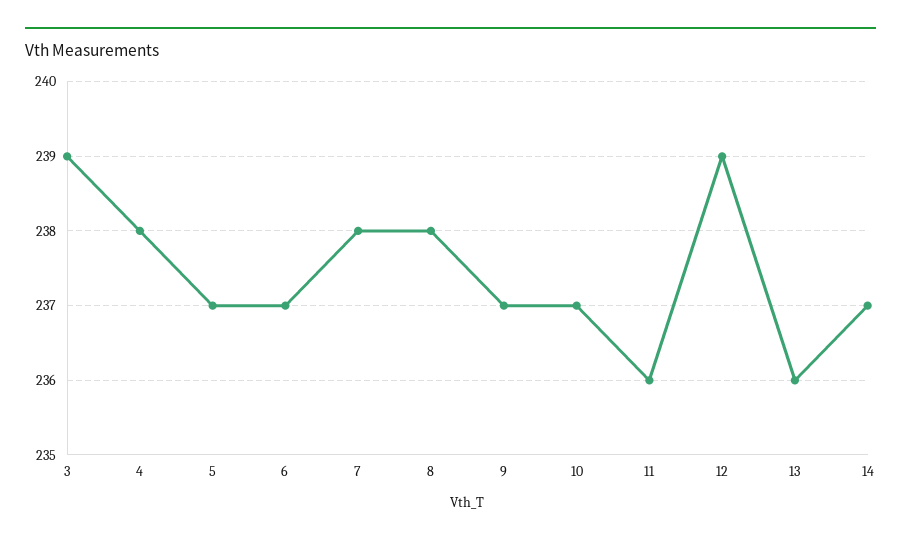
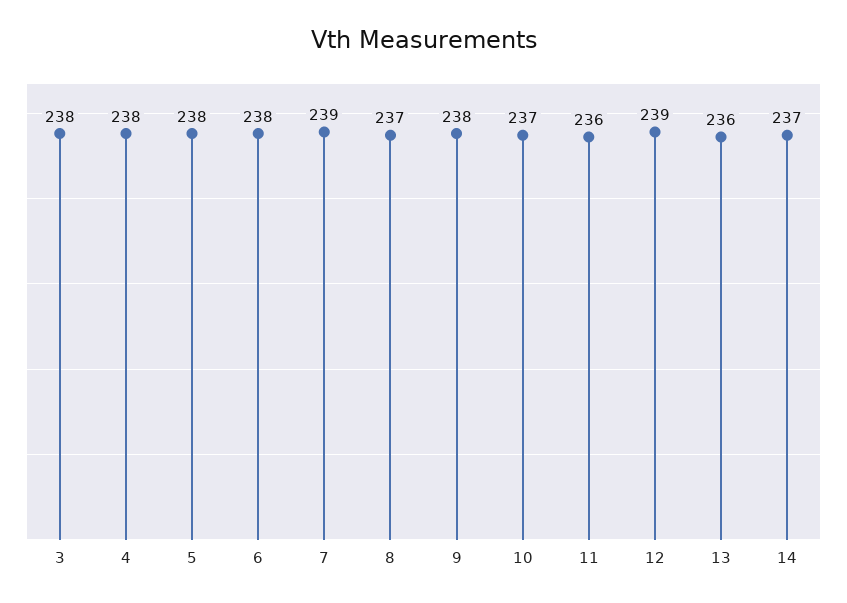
3: 239 -> 238
5: 237 -> 238
6: 237 -> 238
7: 238 -> 239
8: 238 -> 237
9: 237 -> 238

